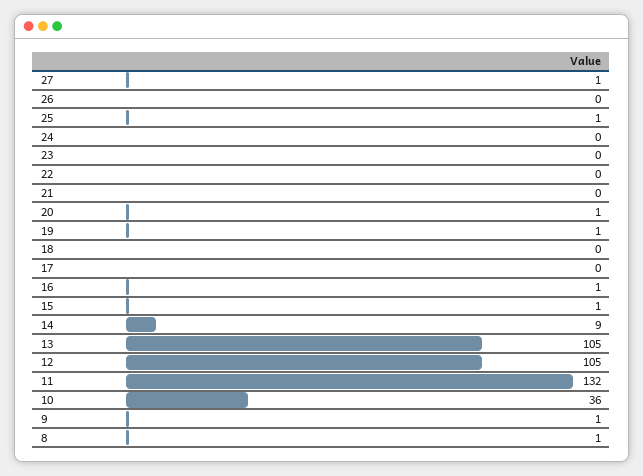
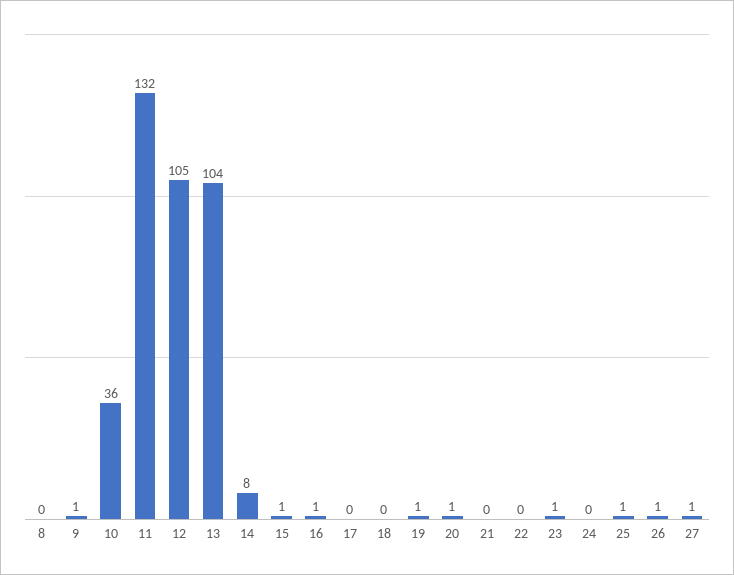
26: 0 -> 1
23: 0 -> 1
14: 9 -> 8
13: 105 -> 104
8: 1 -> 0

